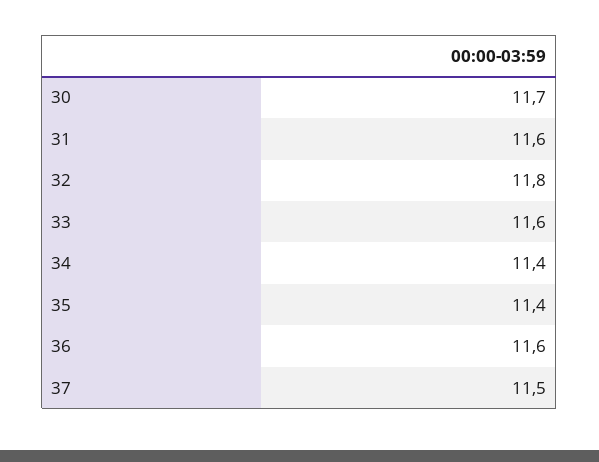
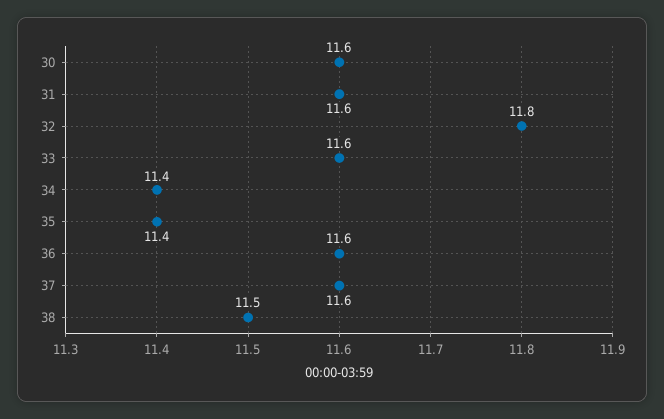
30: 11.7 -> 11.6
37: 11.5 -> 11.6
38: none -> 11.5

